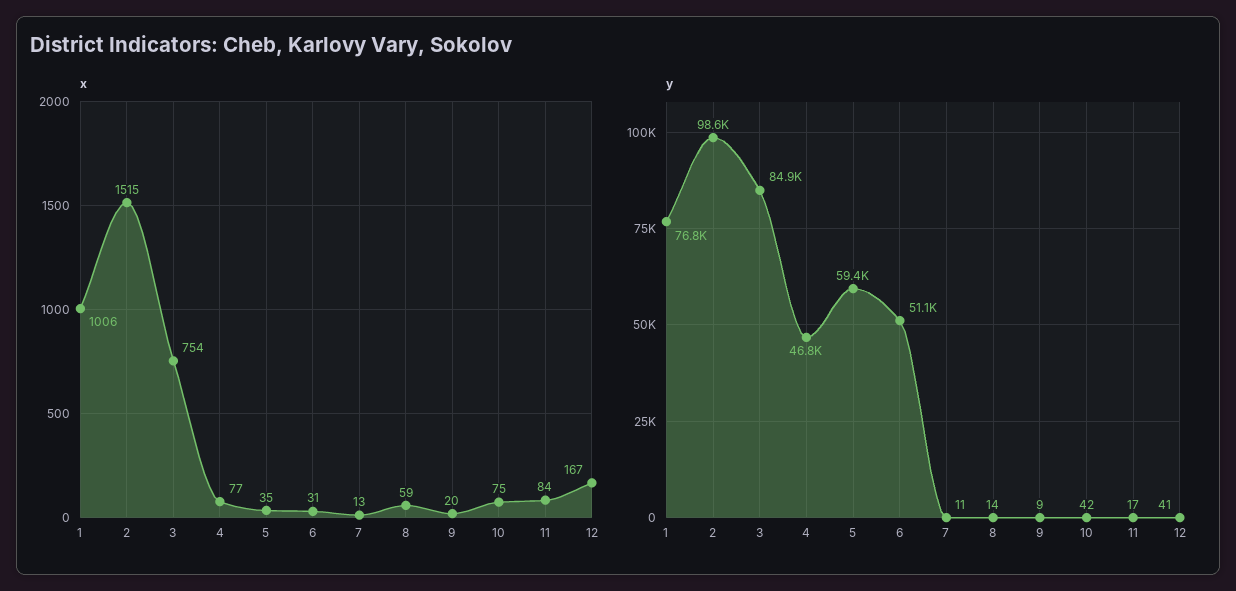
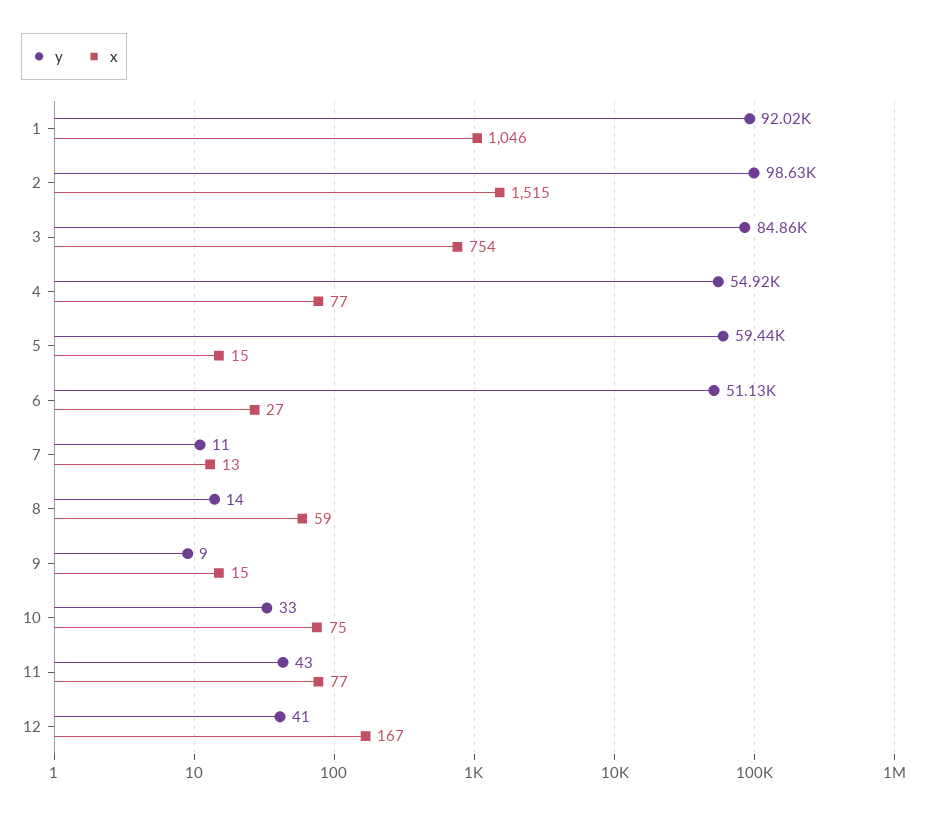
x, 1: 1006 -> 1046
x, 5: 35 -> 15
x, 6: 31 -> 27
x, 9: 20 -> 15
x, 11: 84 -> 77
y, 1: 76800 -> 92020
y, 4: 46800 -> 54920
y, 10: 42 -> 33
y, 11: 17 -> 43

